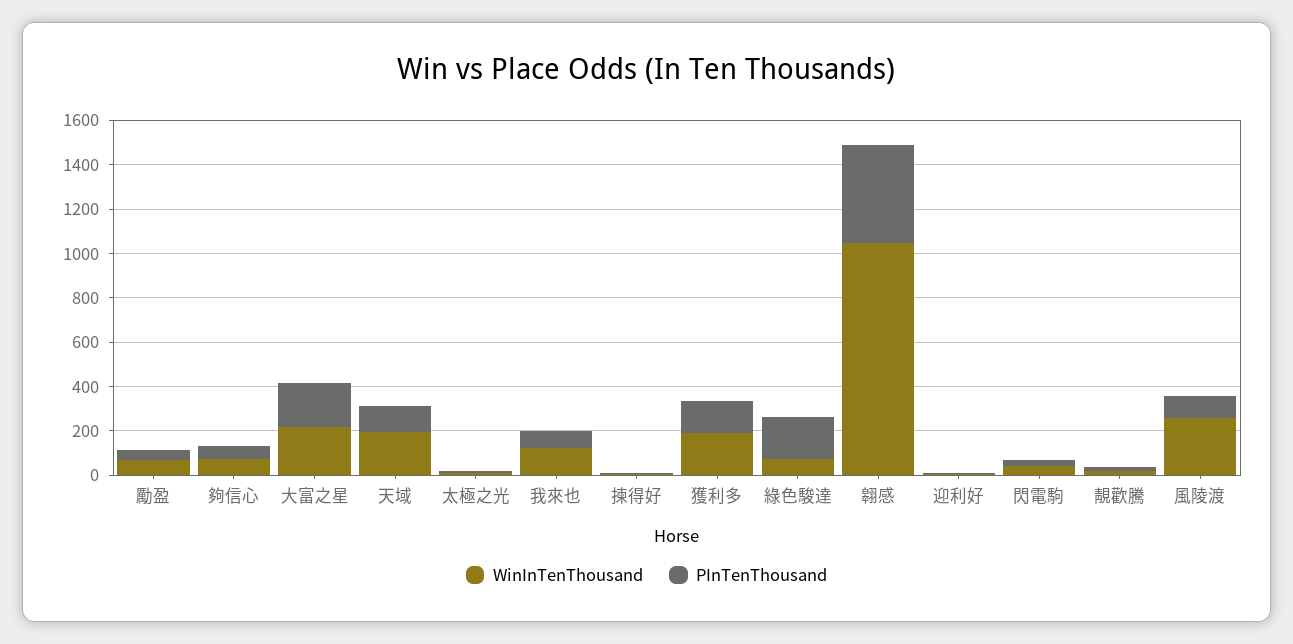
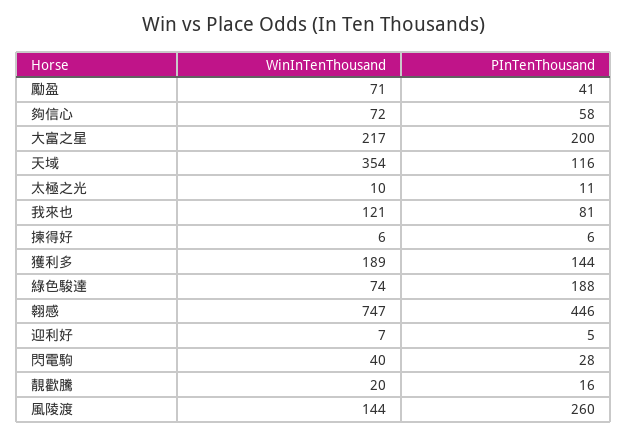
WinInTenThousand, 天域: 200 -> 354
WinInTenThousand, 翱感: 1050 -> 747
WinInTenThousand, 風陵渡: 250 -> 144
PInTenThousand, 風陵渡: 100 -> 260

